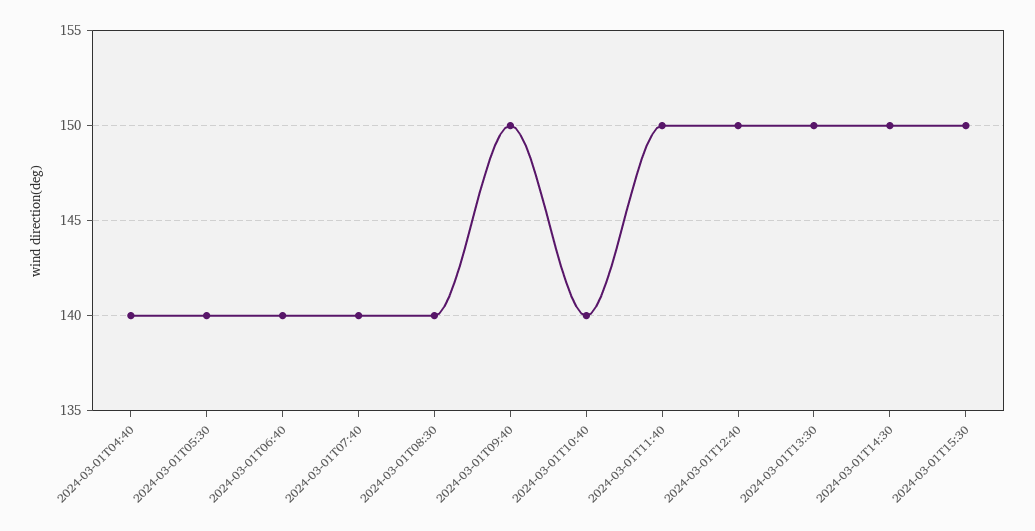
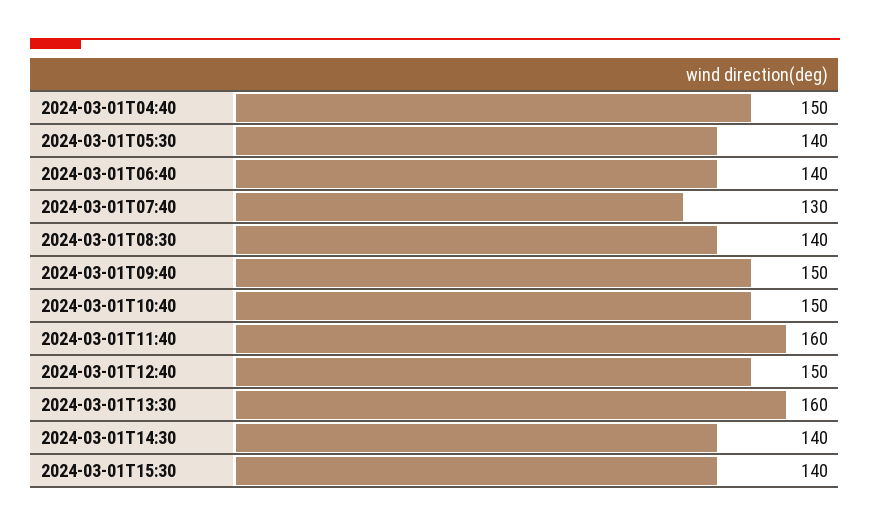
2024-03-01T04:40: 140 -> 150
2024-03-01T07:40: 140 -> 130
2024-03-01T10:40: 140 -> 150
2024-03-01T11:40: 150 -> 160
2024-03-01T13:30: 150 -> 160
2024-03-01T14:30: 150 -> 140
2024-03-01T15:30: 150 -> 140

